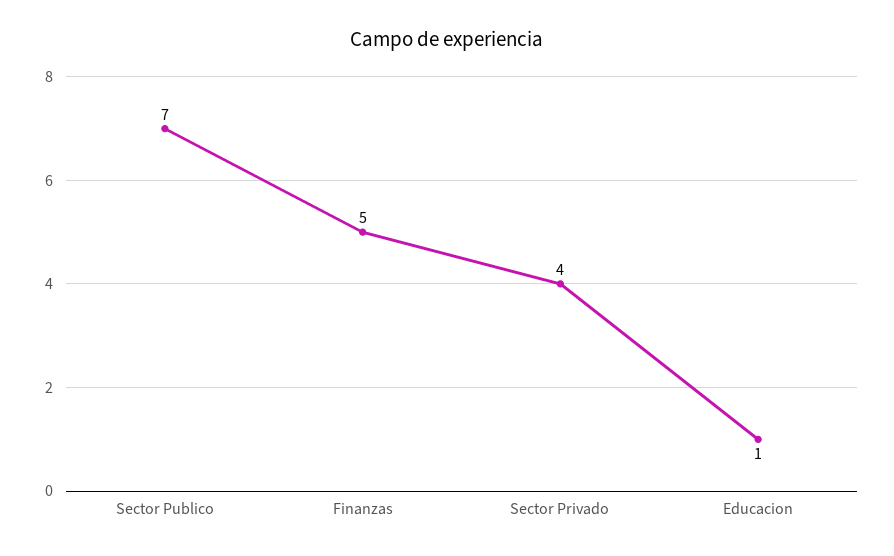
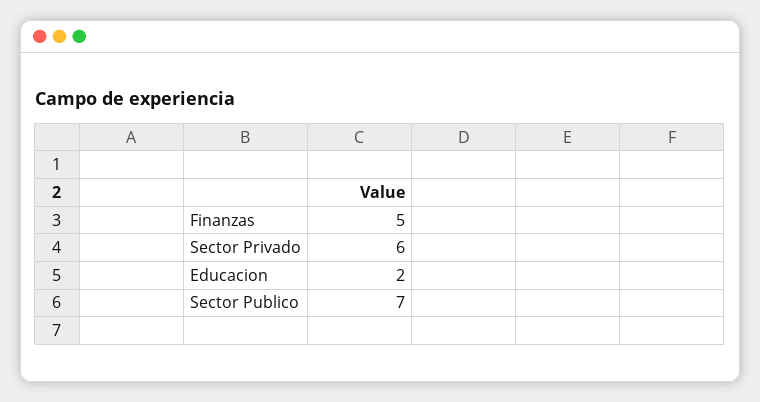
Sector Privado: 4 -> 6
Educacion: 1 -> 2

